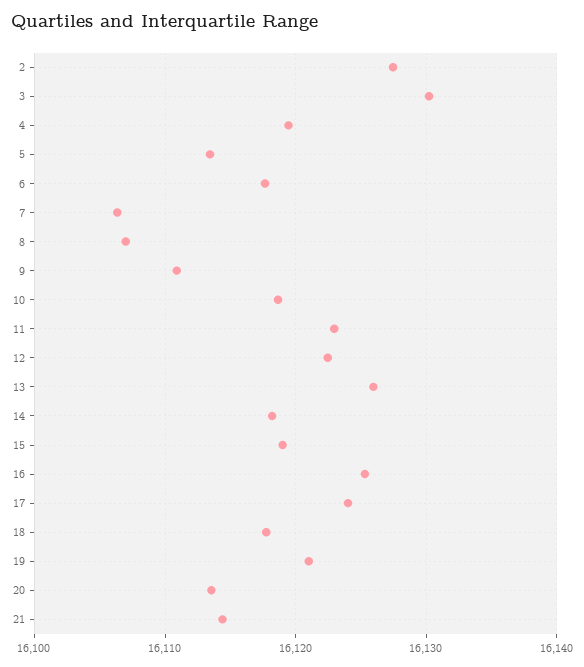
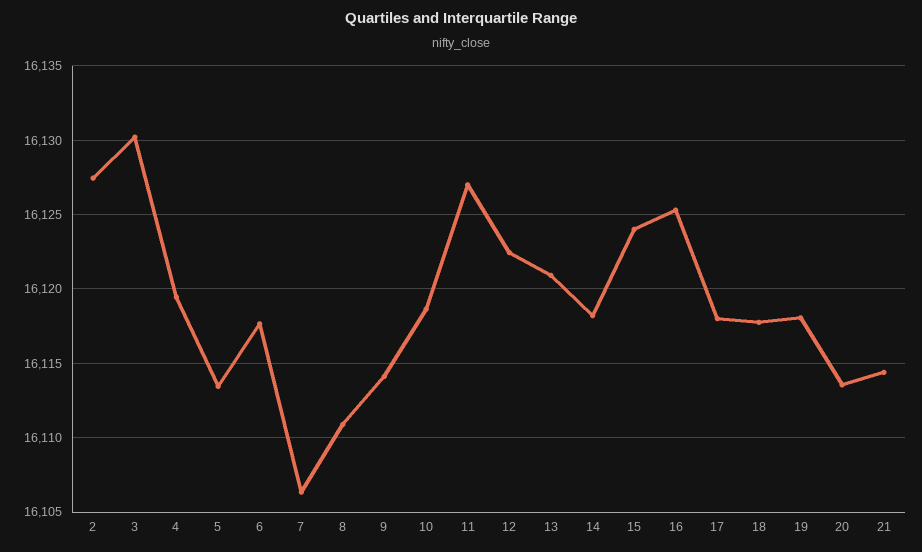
8: 16107 -> 16111
9: 16111 -> 16114
11: 16123 -> 16127
13: 16126 -> 16121
15: 16119 -> 16124
17: 16124 -> 16118
19: 16121 -> 16118

